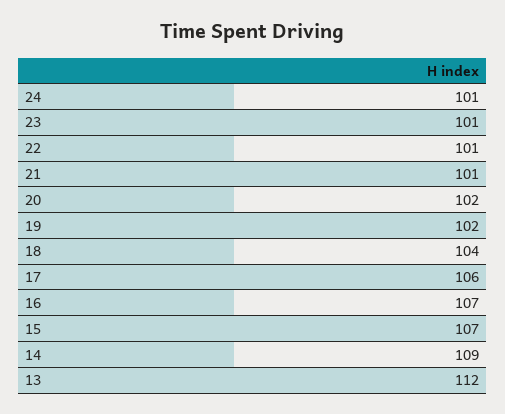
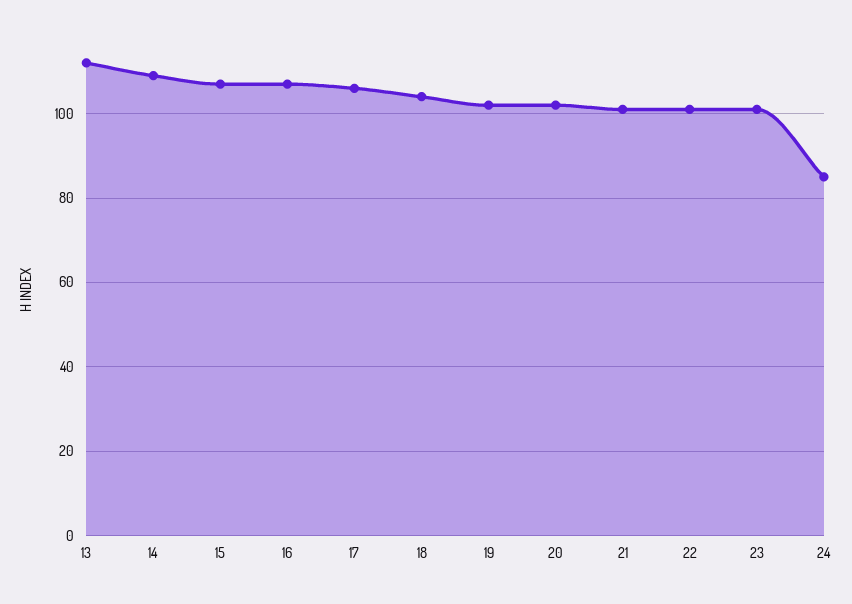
24: 101 -> 85

